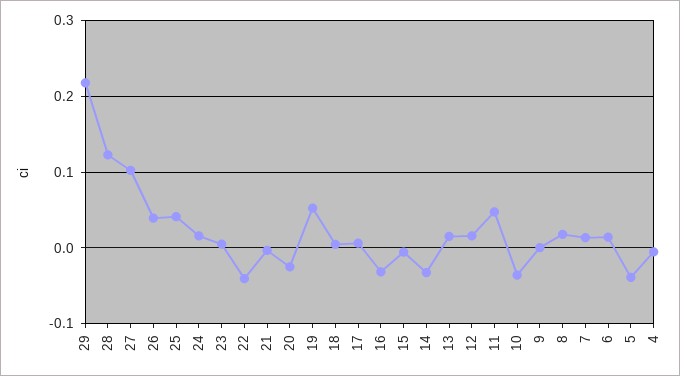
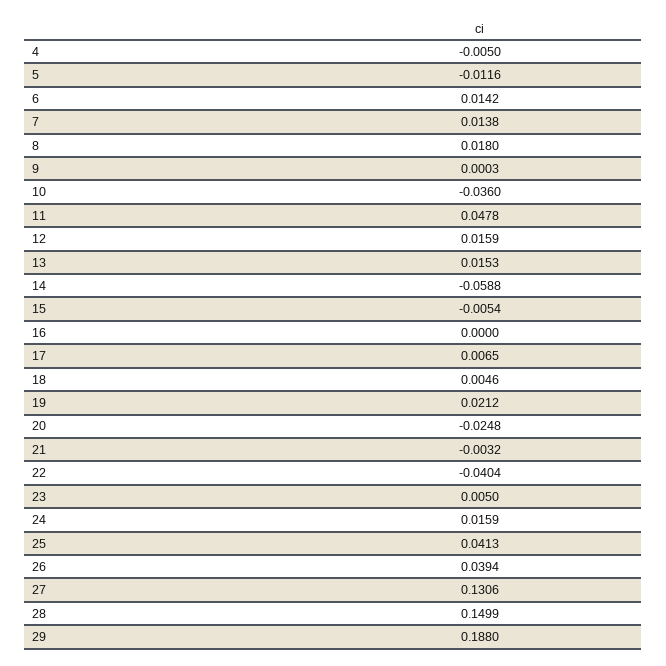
29: 0.22 -> 0.188
28: 0.12 -> 0.1499
27: 0.1 -> 0.1306
19: 0.05 -> 0.0212
16: -0.03 -> 0
14: -0.03 -> -0.0588
5: -0.04 -> -0.0116

